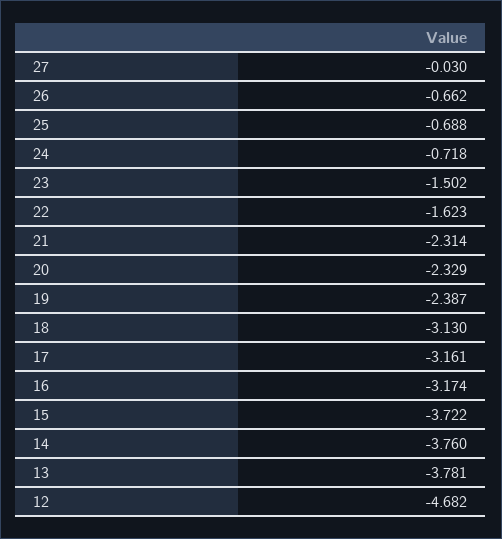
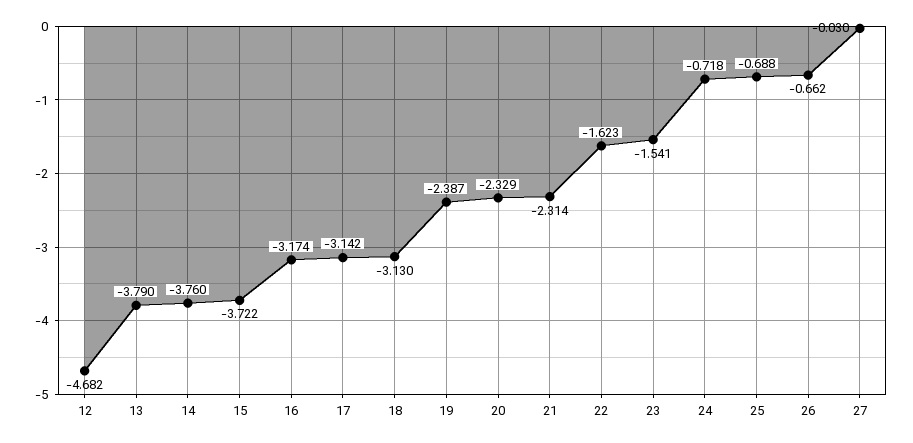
23: -1.502 -> -1.541
17: -3.161 -> -3.142
13: -3.781 -> -3.79

